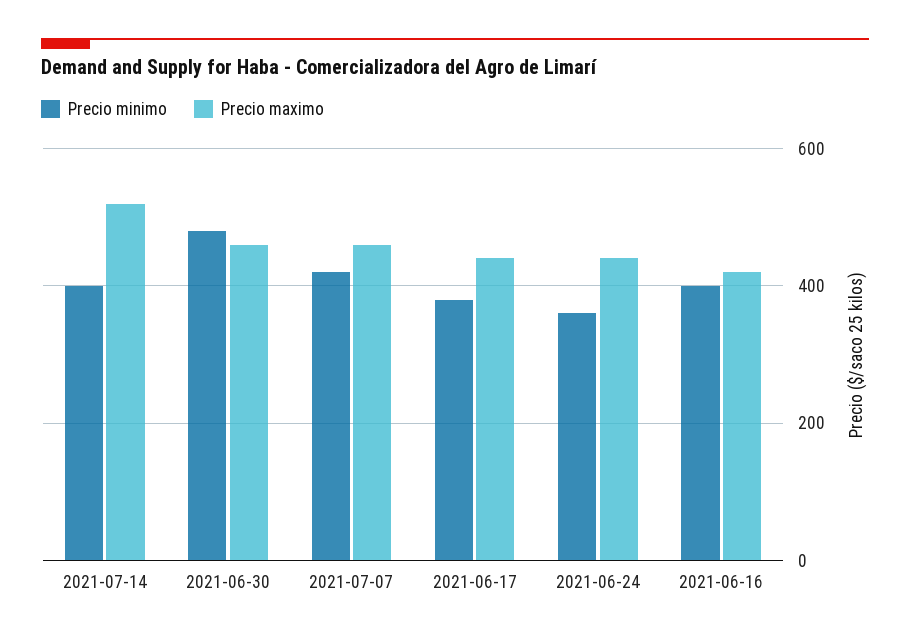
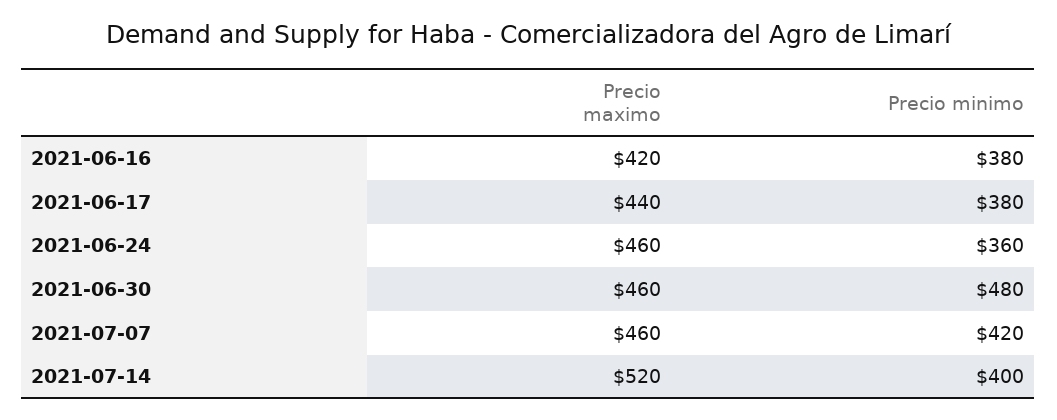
Precio maximo, 2021-06-24: 440 -> 460
Precio minimo, 2021-06-16: 400 -> 380

